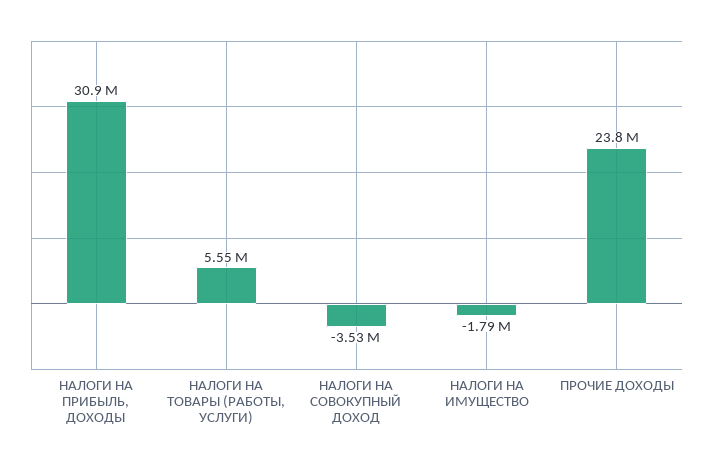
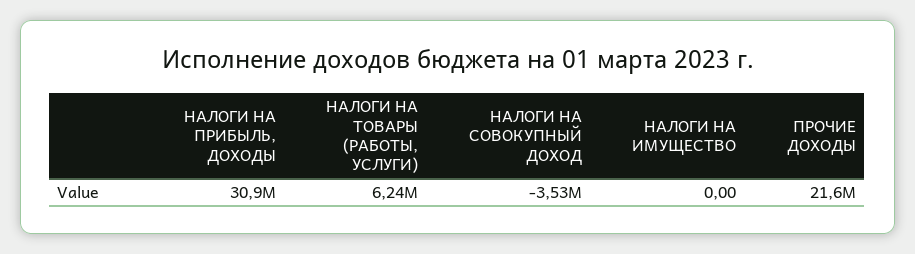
НАЛОГИ НА ТОВАРЫ (РАБОТЫ, УСЛУГИ): 5550000 -> 6240000
НАЛОГИ НА ИМУЩЕСТВО: -1790000 -> 0
ПРОЧИЕ ДОХОДЫ: 23800000 -> 21600000

